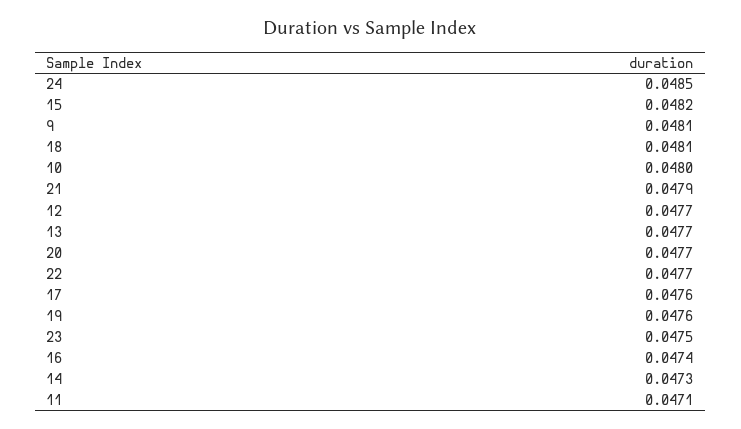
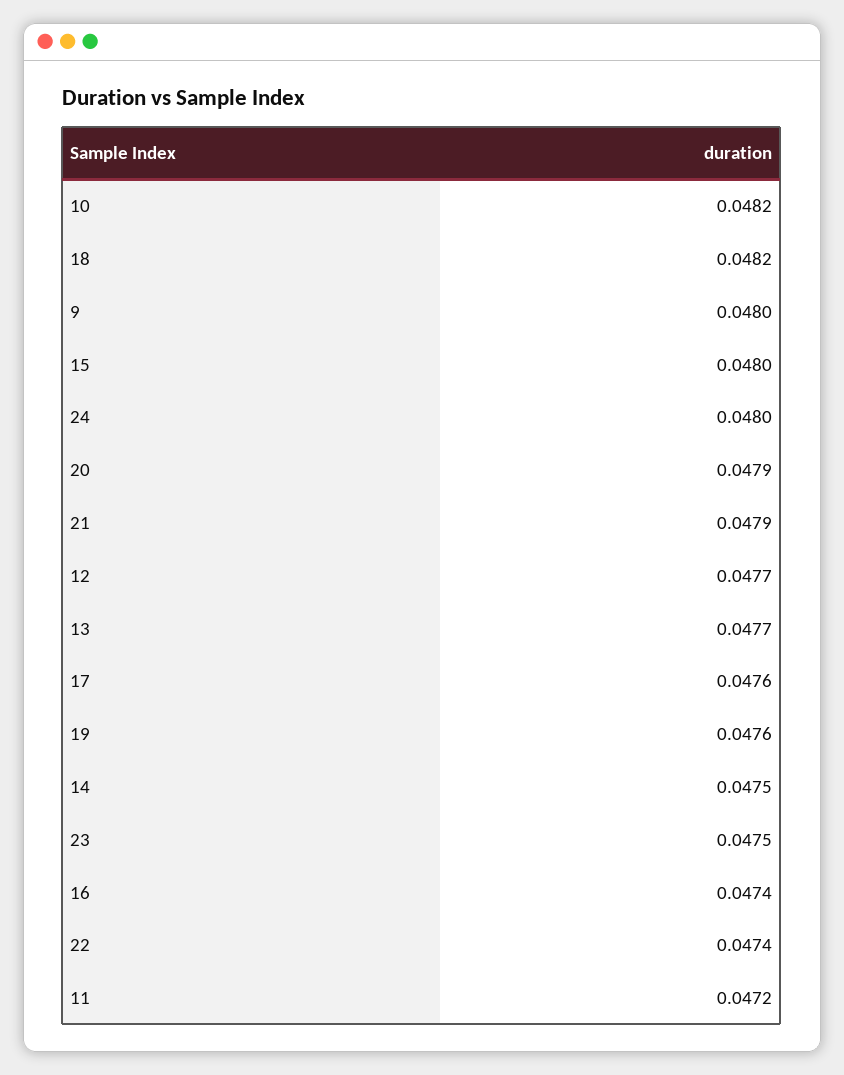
24: 0.0485 -> 0.048
15: 0.0482 -> 0.048
9: 0.0481 -> 0.048
18: 0.0481 -> 0.0482
10: 0.048 -> 0.0482
20: 0.0477 -> 0.0479
22: 0.0477 -> 0.0474
14: 0.0473 -> 0.0475
11: 0.0471 -> 0.0472

